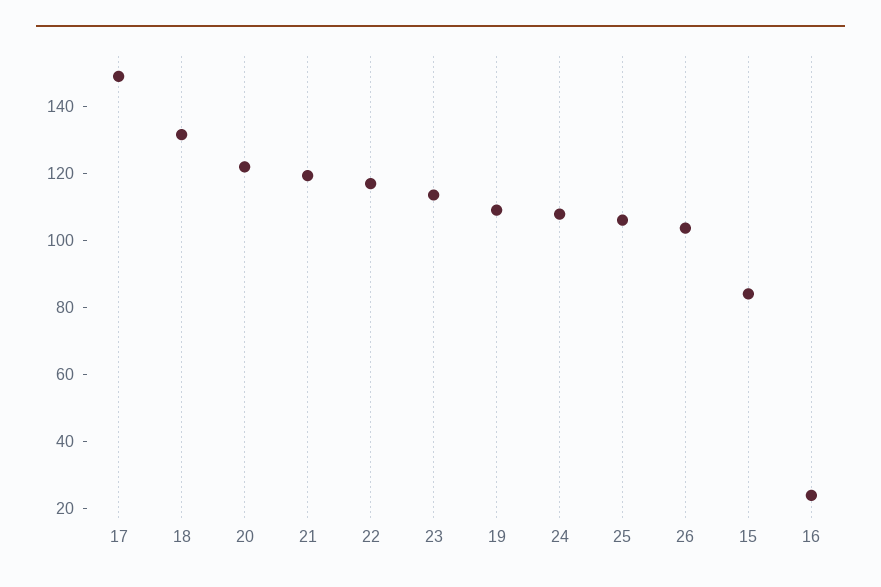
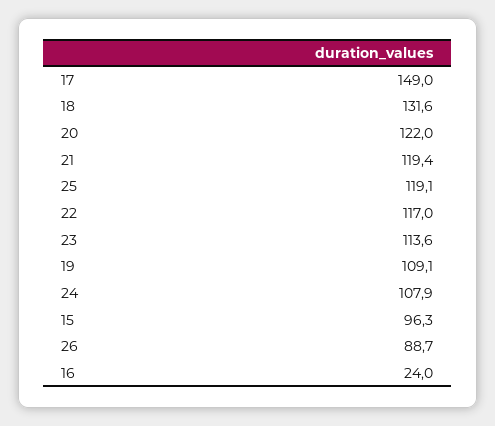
25: 105 -> 119.1
26: 105 -> 88.7
15: 85 -> 96.3

